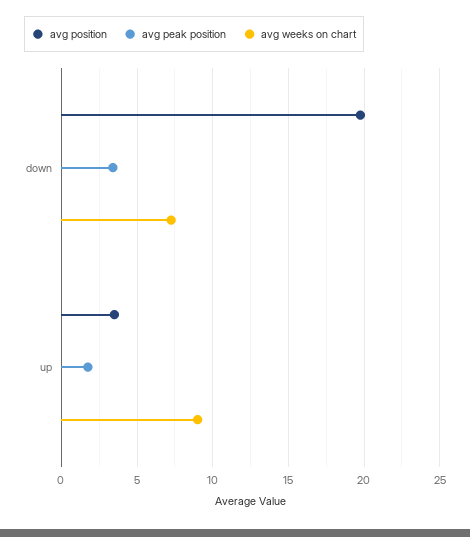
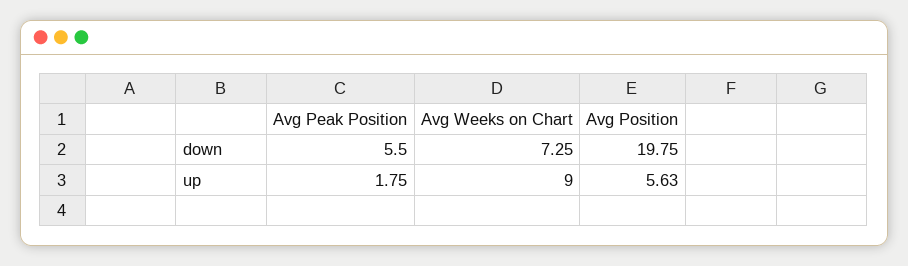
avg peak position, down: 3.5 -> 5.5
avg position, up: 3.5 -> 5.63

